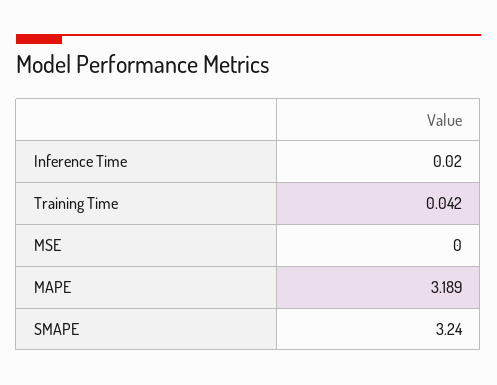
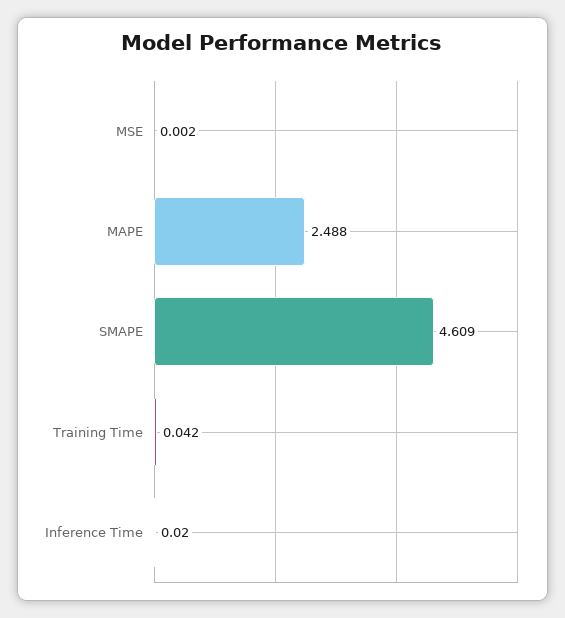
MSE: 0 -> 0.002
MAPE: 3.189 -> 2.488
SMAPE: 3.24 -> 4.609

